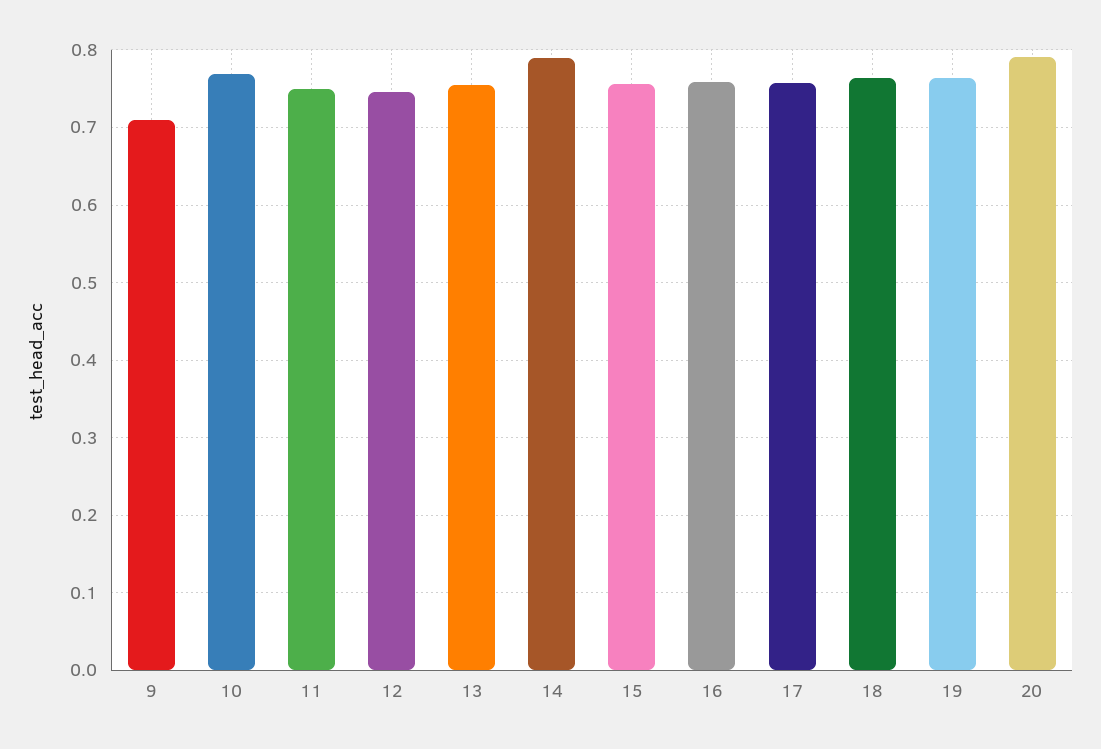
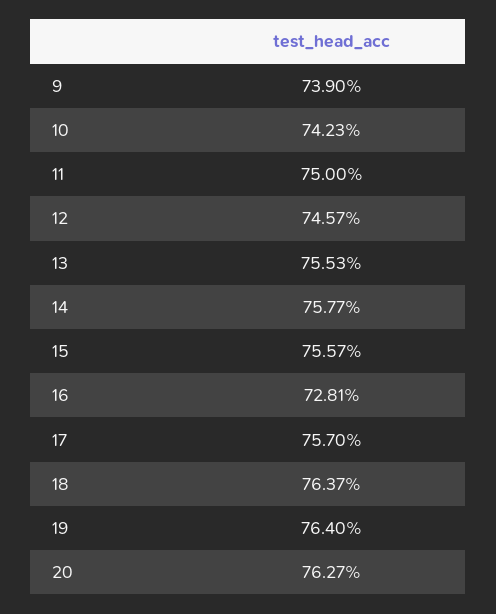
9: 0.71 -> 0.739
10: 0.77 -> 0.7423
14: 0.79 -> 0.7577
16: 0.76 -> 0.7281
20: 0.79 -> 0.7627

